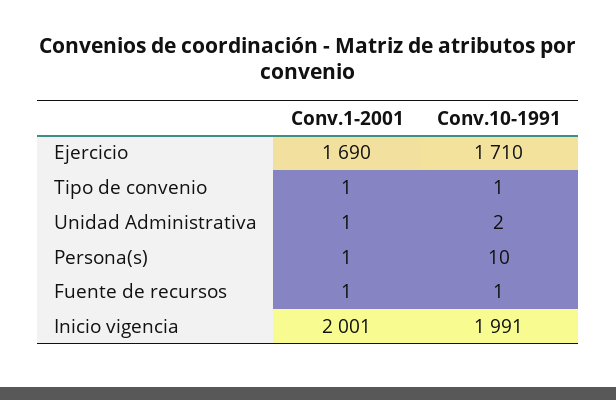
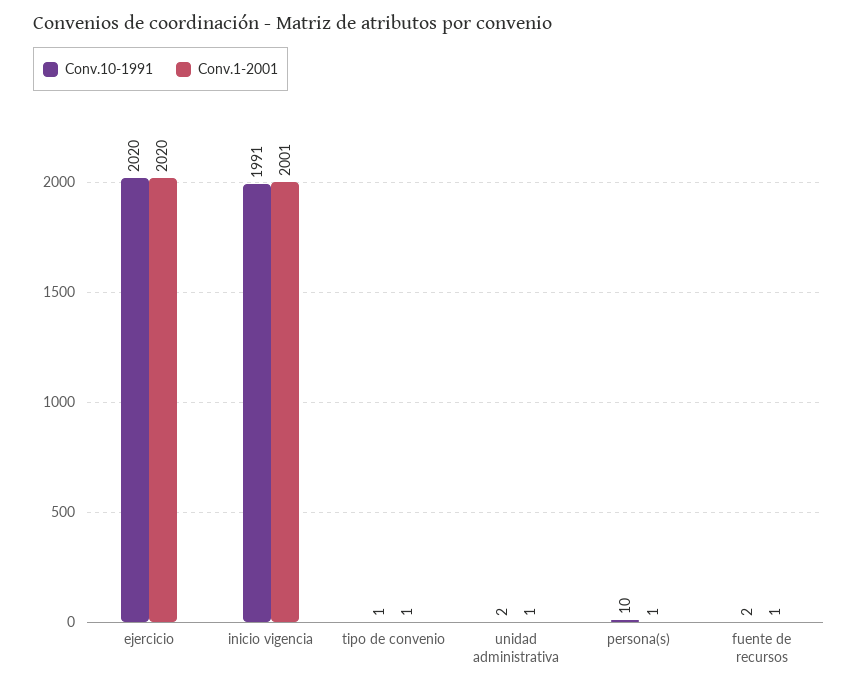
Conv.1-2001, Ejercicio: 1690 -> 2020
Conv.10-1991, Ejercicio: 1710 -> 2020
Conv.10-1991, Fuente de recursos: 1 -> 2

